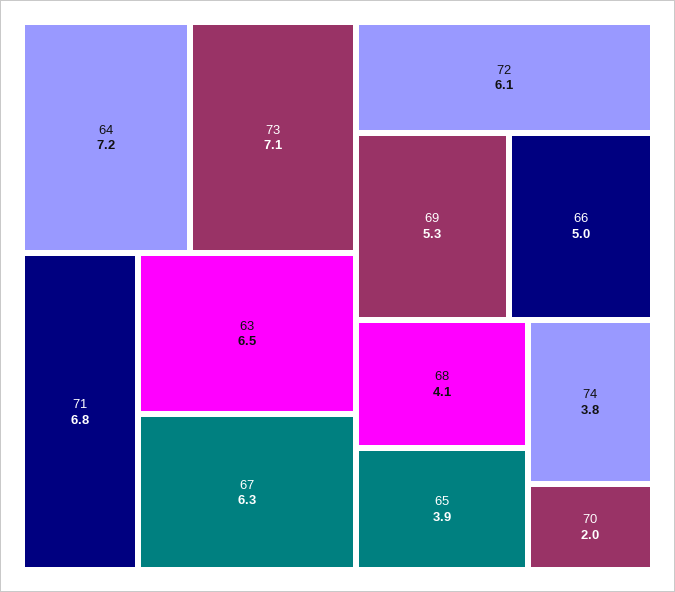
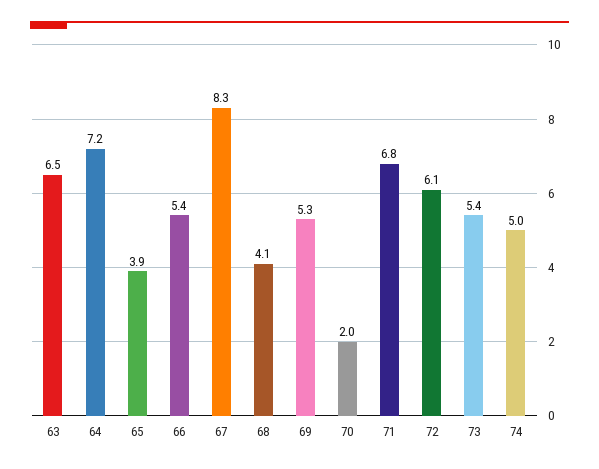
73: 7.1 -> 5.4
67: 6.3 -> 8.3
66: 5 -> 5.4
74: 3.8 -> 5

